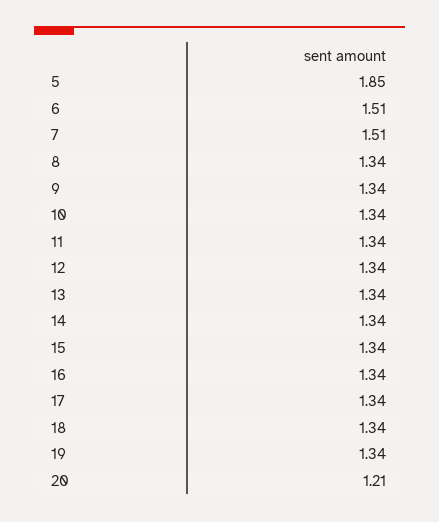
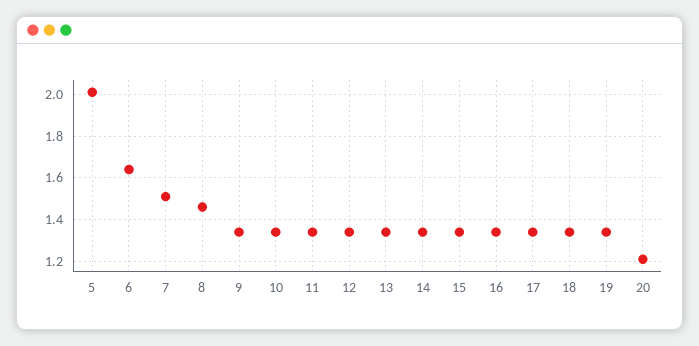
5: 1.85 -> 2
6: 1.51 -> 1.65
8: 1.34 -> 1.45

